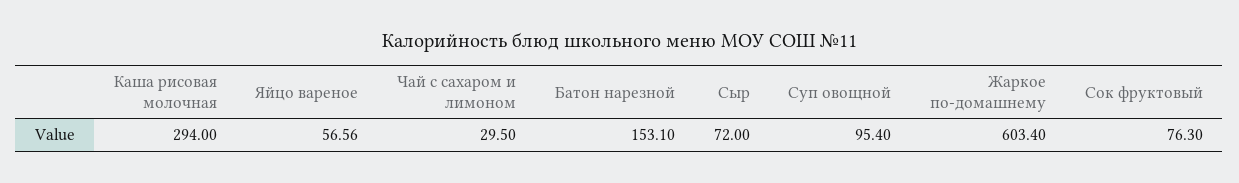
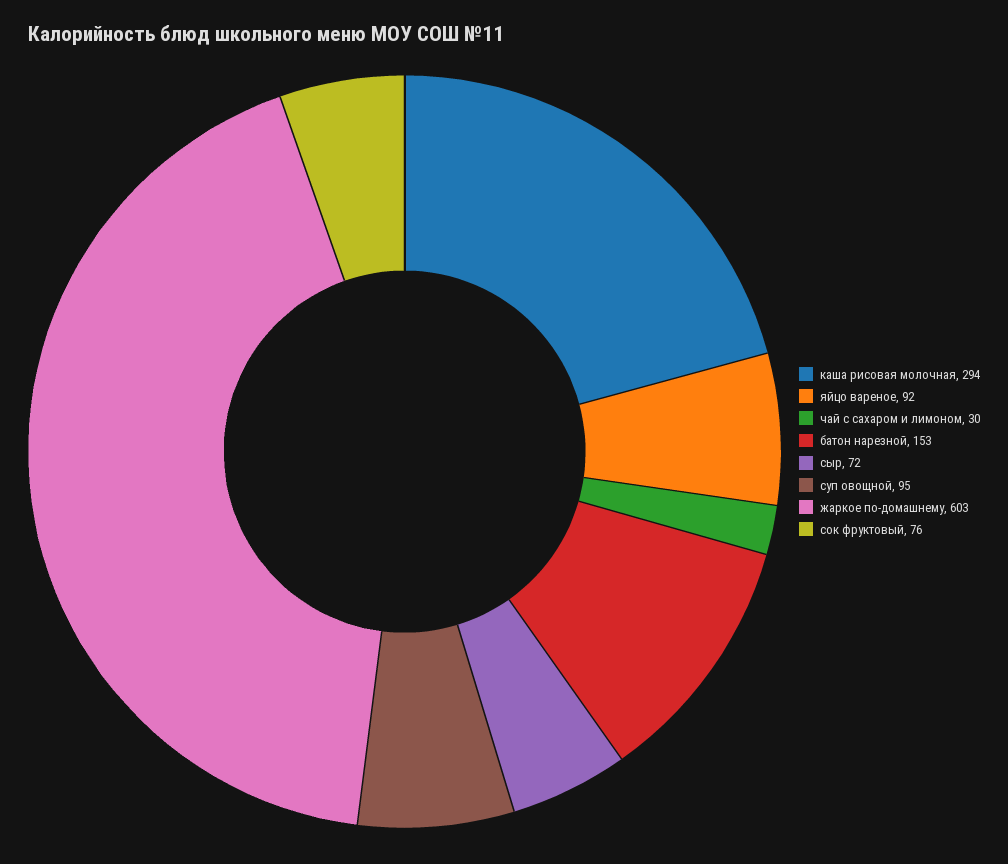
Яйцо вареное: 56.56 -> 92

